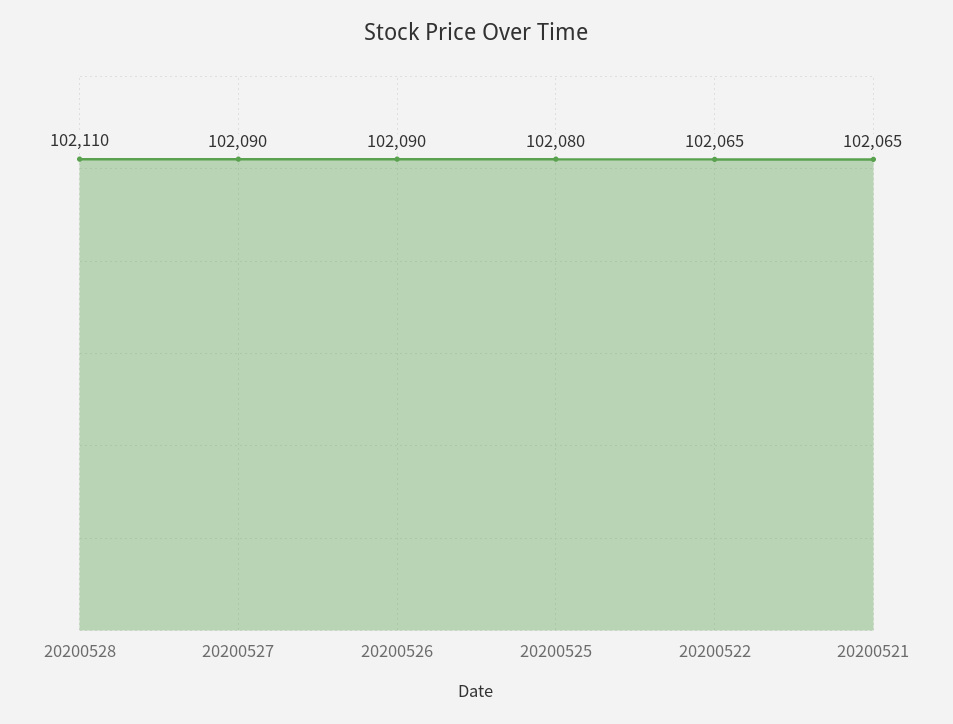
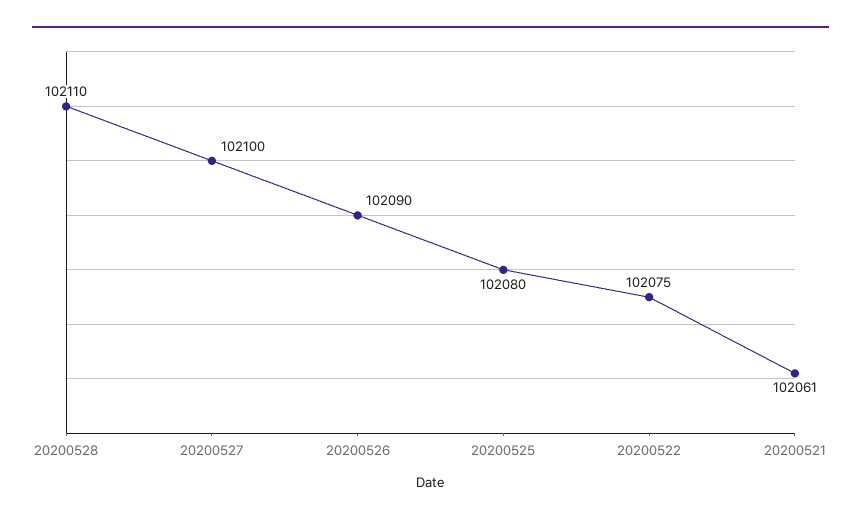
20200527: 102090 -> 102100
20200522: 102065 -> 102075
20200521: 102065 -> 102061

